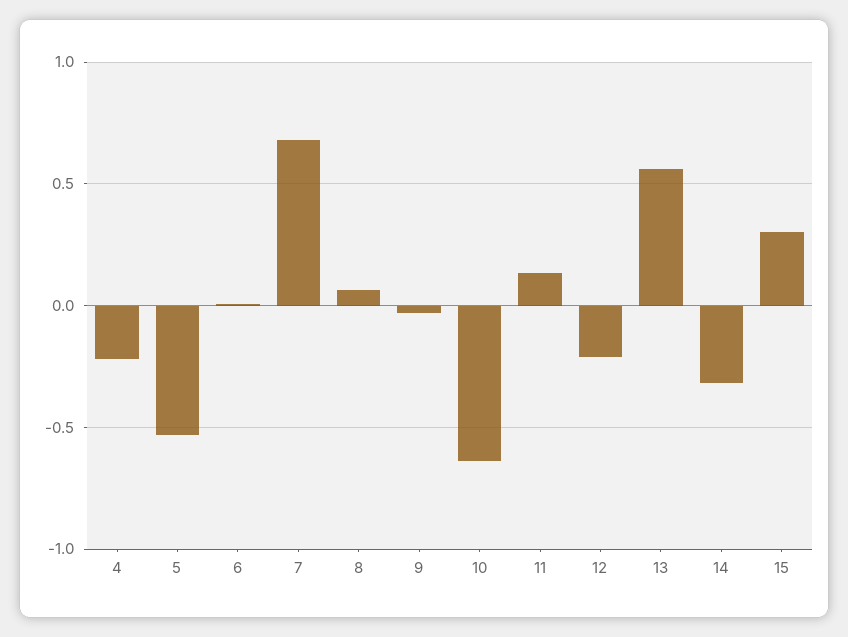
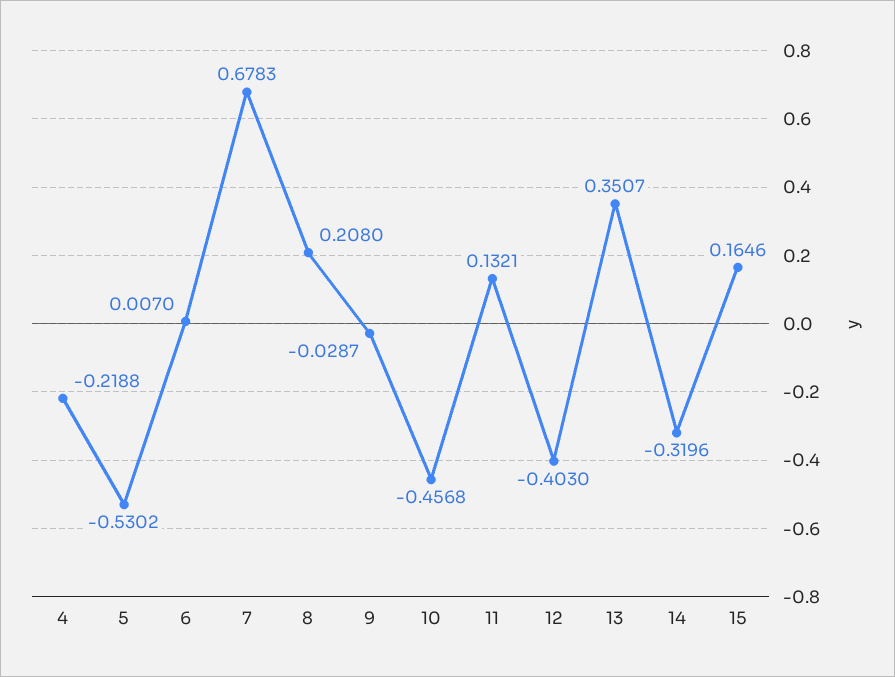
8: 0.05 -> 0.208
10: -0.65 -> -0.4568
12: -0.2 -> -0.403
13: 0.55 -> 0.3507
15: 0.3 -> 0.1646

